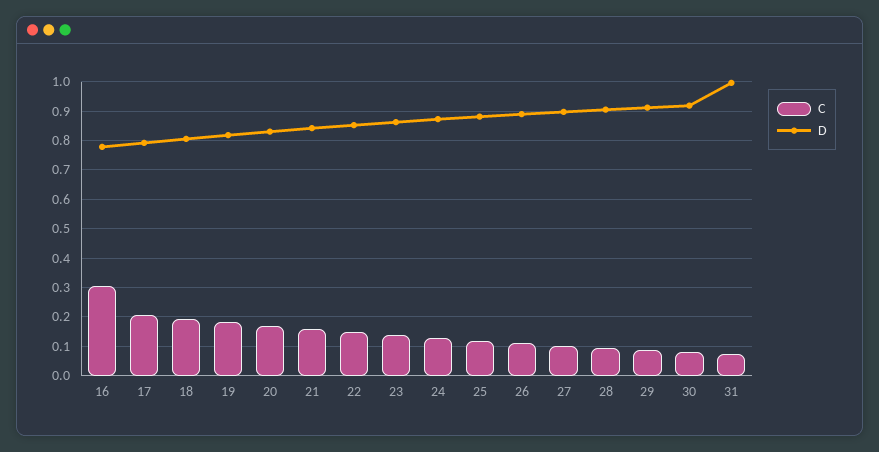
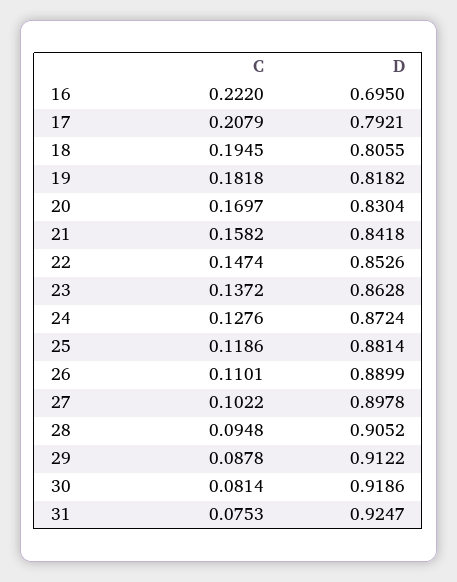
C, 16: 0.3 -> 0.222
D, 16: 0.775 -> 0.695
D, 31: 1 -> 0.9247

